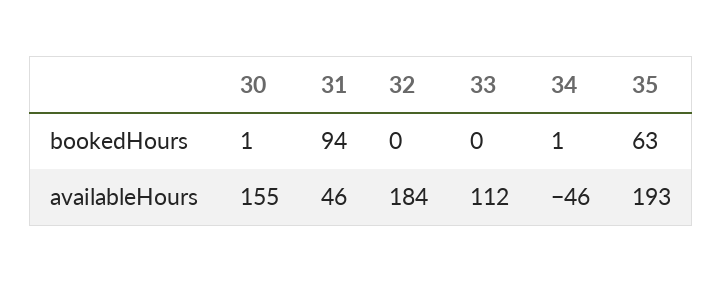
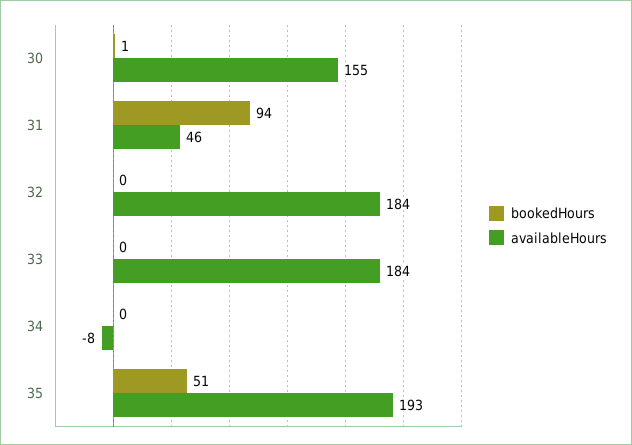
bookedHours, 34: 1 -> 0
bookedHours, 35: 63 -> 51
availableHours, 33: 112 -> 184
availableHours, 34: -46 -> -8

